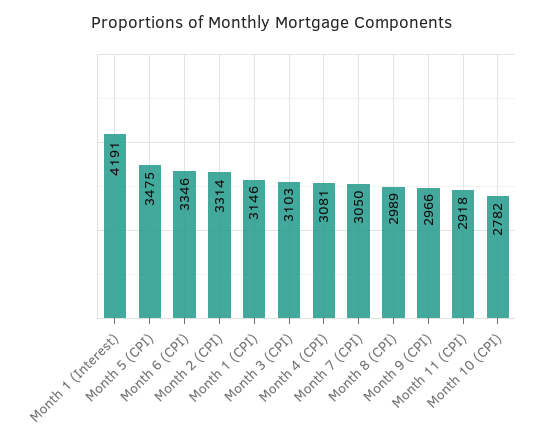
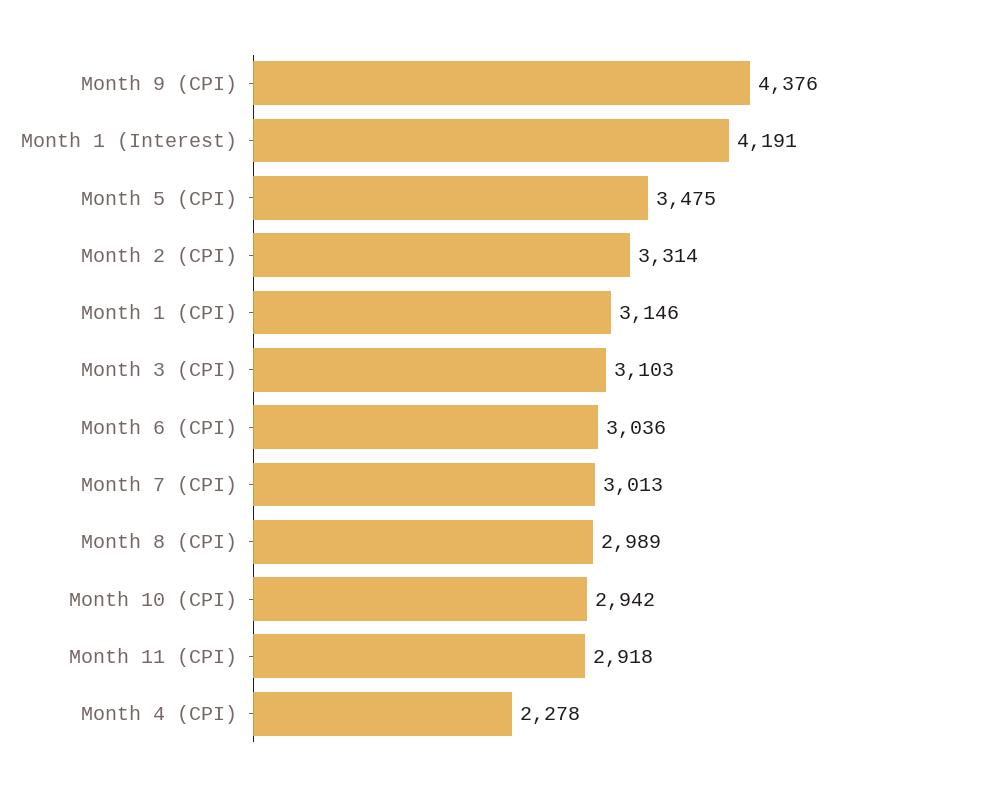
Month 6 (CPI): 3346 -> 3036
Month 4 (CPI): 3081 -> 2278
Month 7 (CPI): 3050 -> 3013
Month 9 (CPI): 2966 -> 4376
Month 10 (CPI): 2782 -> 2942

